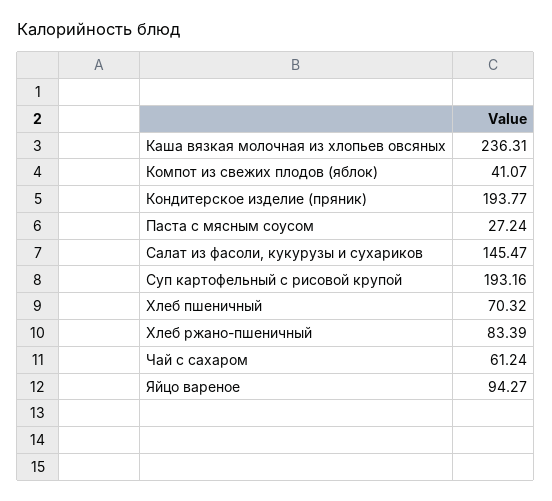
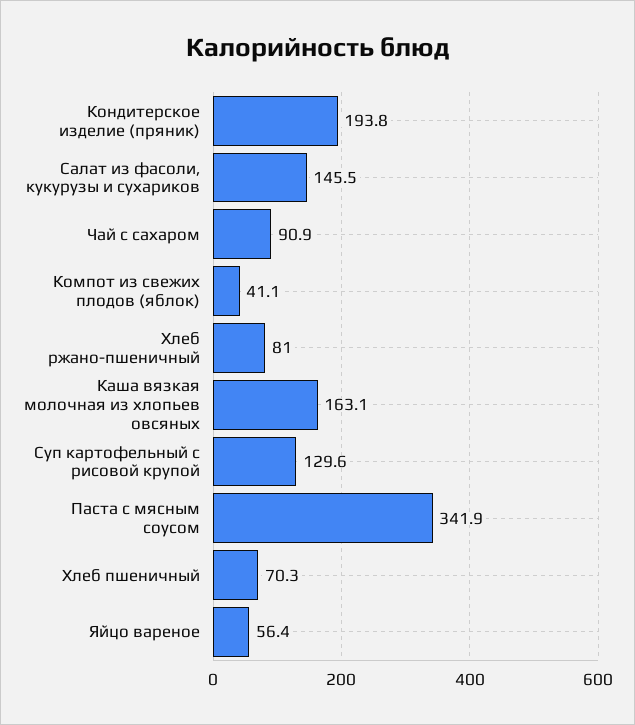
Каша вязкая молочная из хлопьев овсяных: 236.31 -> 163.1
Паста с мясным соусом: 27.24 -> 341.9
Суп картофельный с рисовой крупой: 193.16 -> 129.6
Хлеб ржано-пшеничный: 83.39 -> 81
Чай с сахаром: 61.24 -> 90.9
Яйцо вареное: 94.27 -> 56.4

